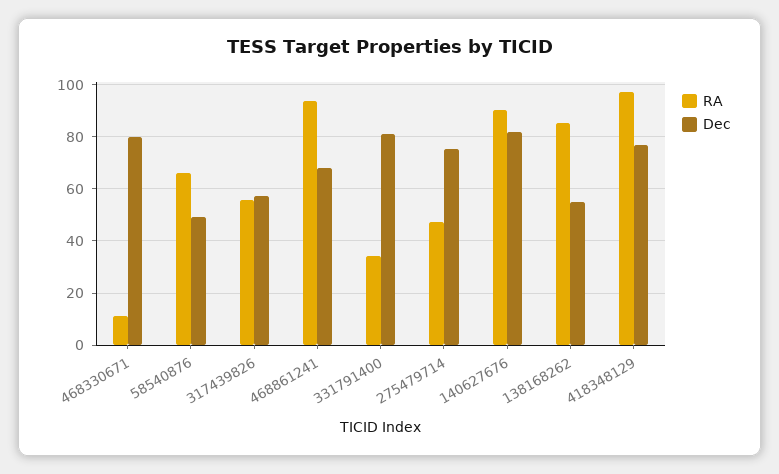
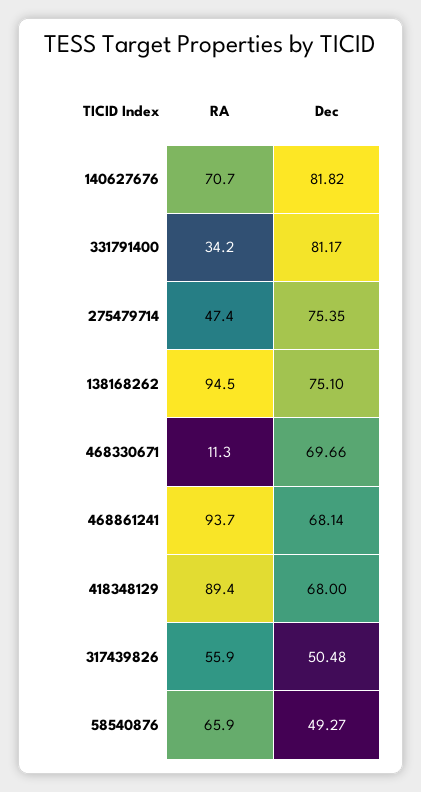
Dec, 468330671: 80 -> 69.66
Dec, 317439826: 57.5 -> 50.48
RA, 140627676: 90 -> 70.7
RA, 138168262: 85 -> 94.5
Dec, 138168262: 55 -> 75.1
RA, 418348129: 97.5 -> 89.4
Dec, 418348129: 77.5 -> 68

